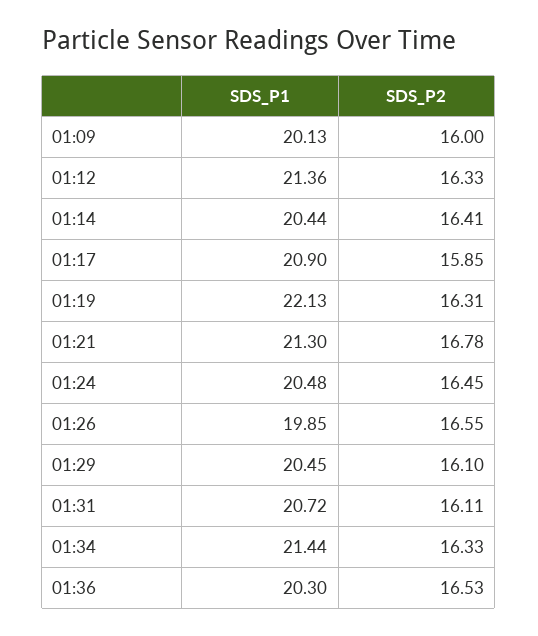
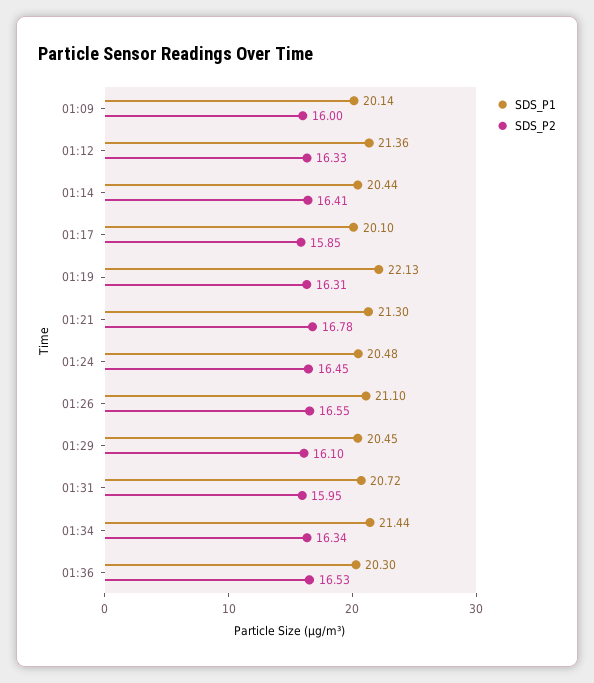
SDS_P1, 01:09: 20.13 -> 20.14
SDS_P1, 01:17: 20.9 -> 20.1
SDS_P1, 01:26: 19.85 -> 21.1
SDS_P2, 01:31: 16.11 -> 15.95
SDS_P2, 01:34: 16.33 -> 16.34

